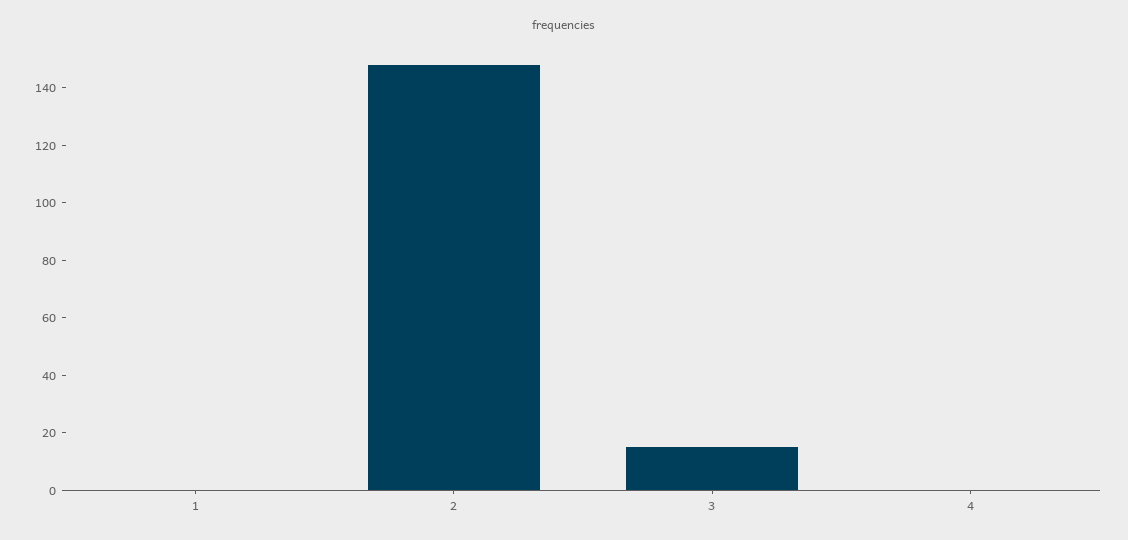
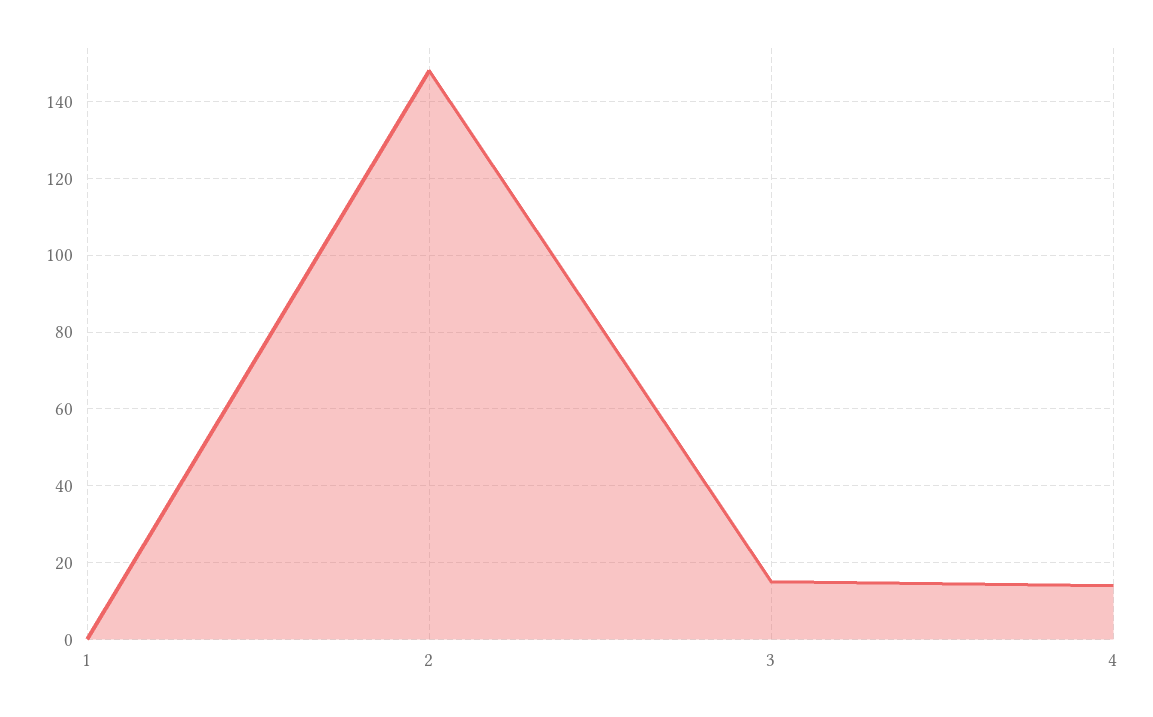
4: 0 -> 15

